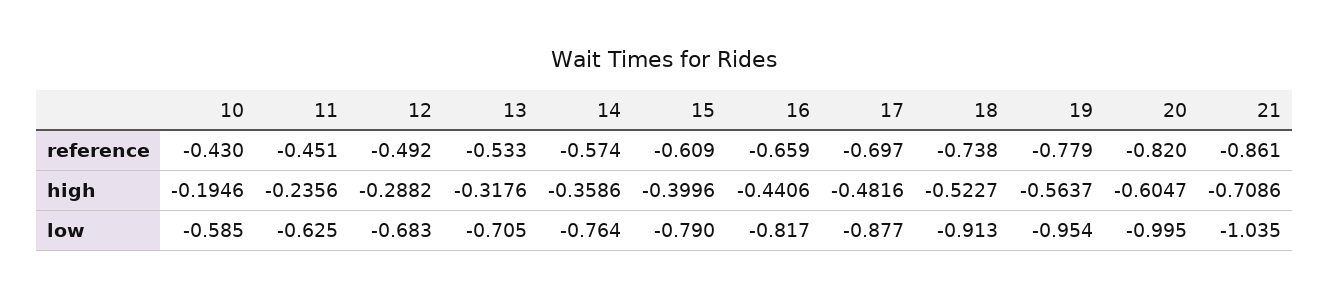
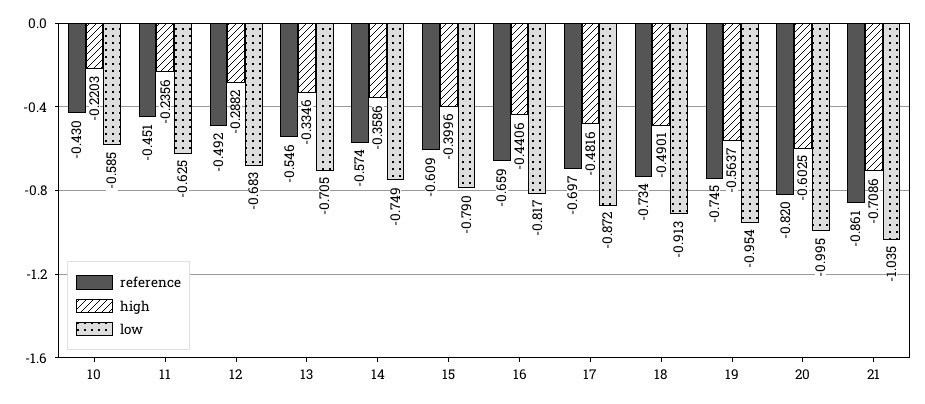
reference, 13: -0.533 -> -0.546
reference, 18: -0.738 -> -0.734
reference, 19: -0.779 -> -0.745
high, 10: -0.1946 -> -0.2203
high, 13: -0.3176 -> -0.3346
high, 18: -0.5227 -> -0.4901
high, 20: -0.6047 -> -0.6025
low, 14: -0.764 -> -0.749
low, 17: -0.877 -> -0.872

